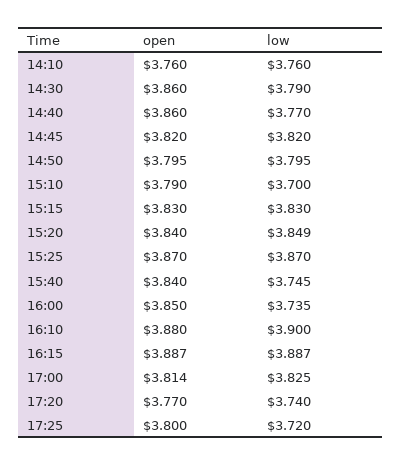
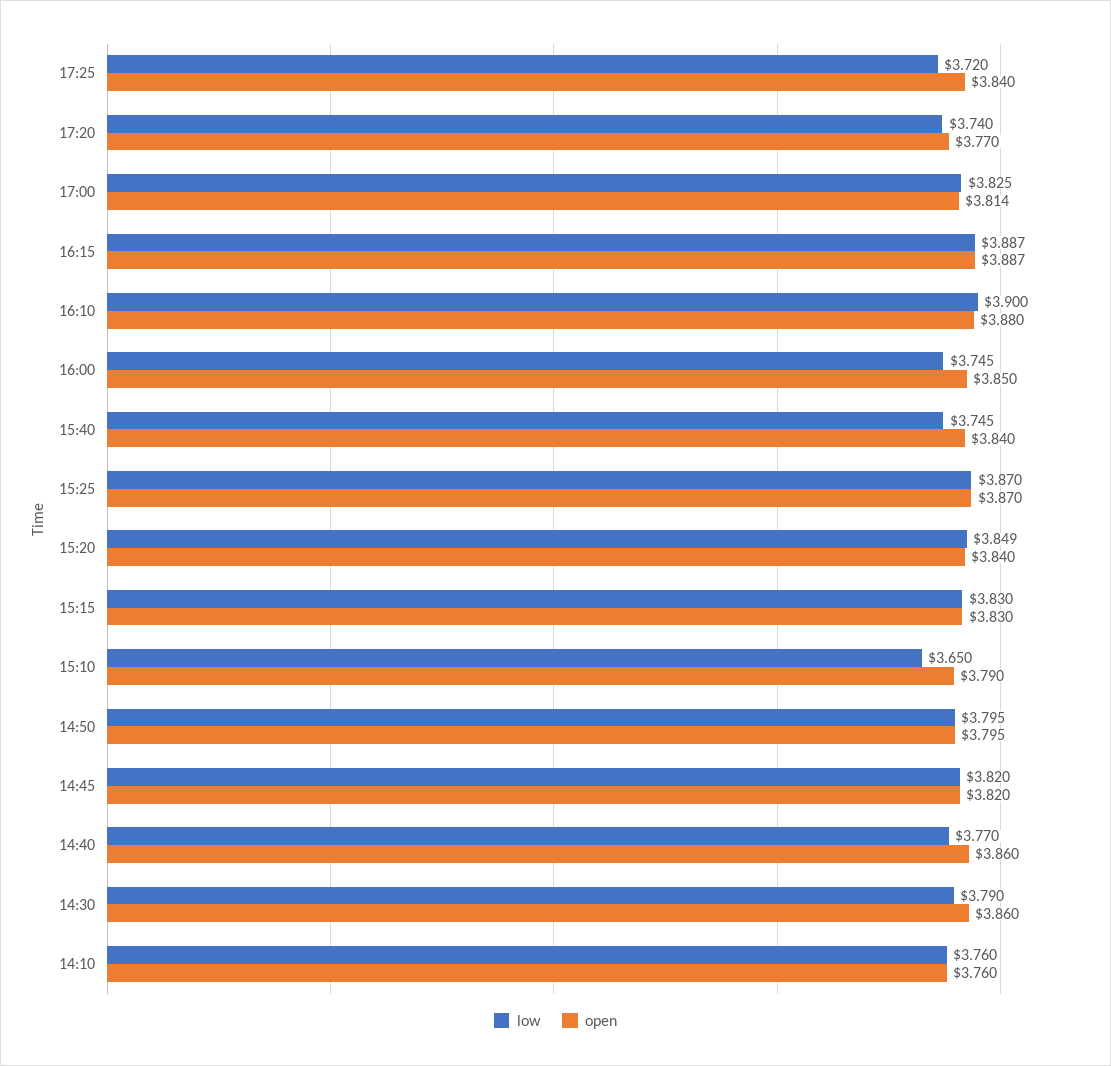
low, 15:10: 3.7 -> 3.65
low, 16:00: 3.735 -> 3.745
open, 17:25: 3.8 -> 3.84

